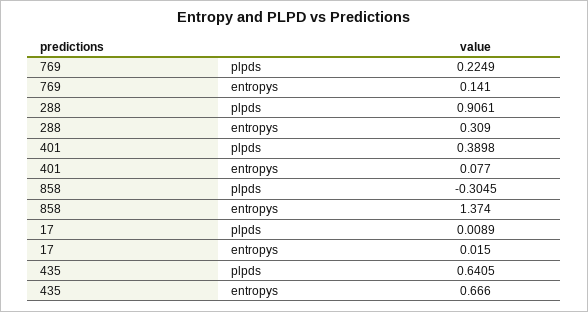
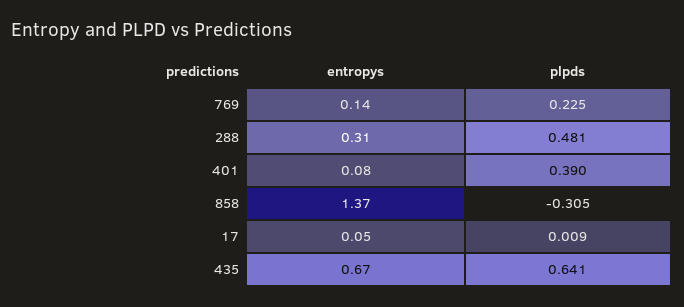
288, plpds: 0.9061 -> 0.481
17, entropys: 0.015 -> 0.05

